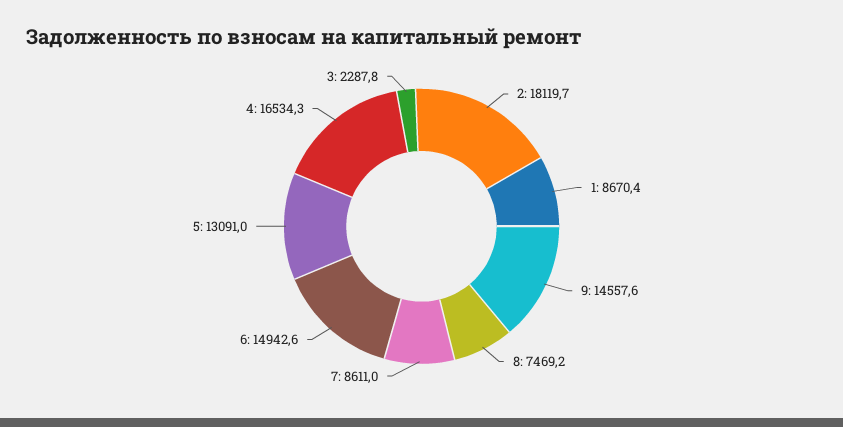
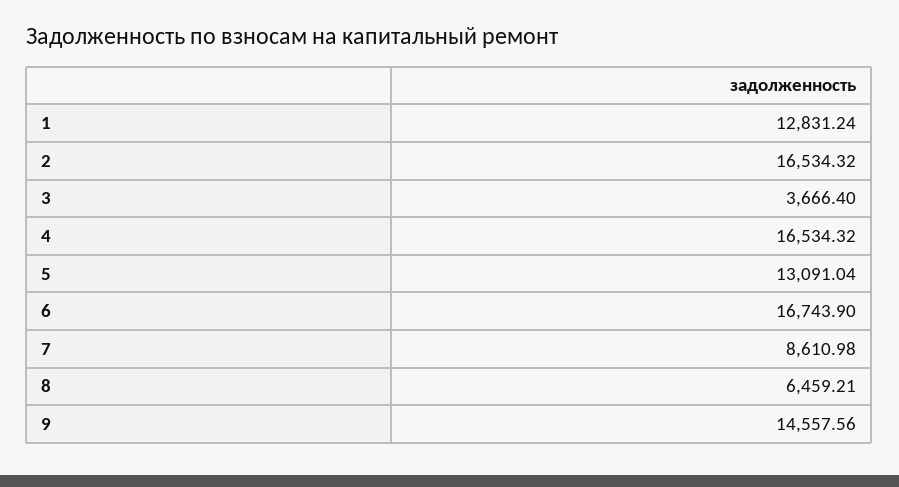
2: 18119.7 -> 16534.32
1: 8670.4 -> 12831.24
8: 7469.2 -> 6459.21
6: 14942.6 -> 16743.9
3: 2287.8 -> 3666.4

